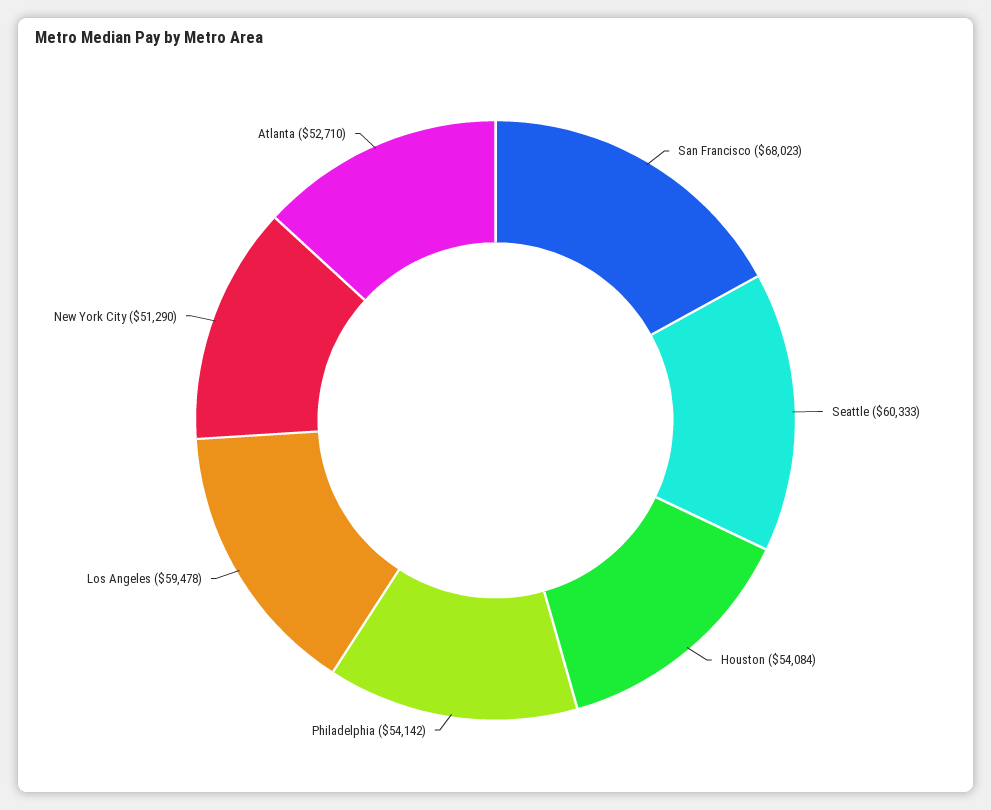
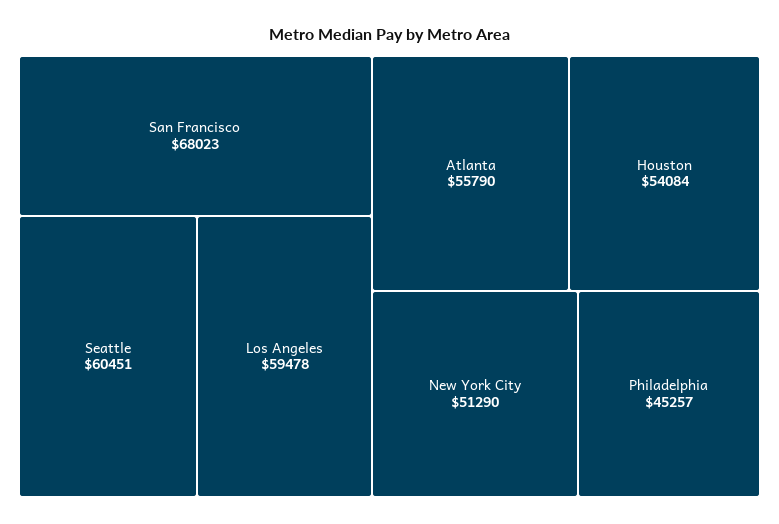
Seattle: 60333 -> 60451
Philadelphia: 54142 -> 45257
Atlanta: 52710 -> 55790

